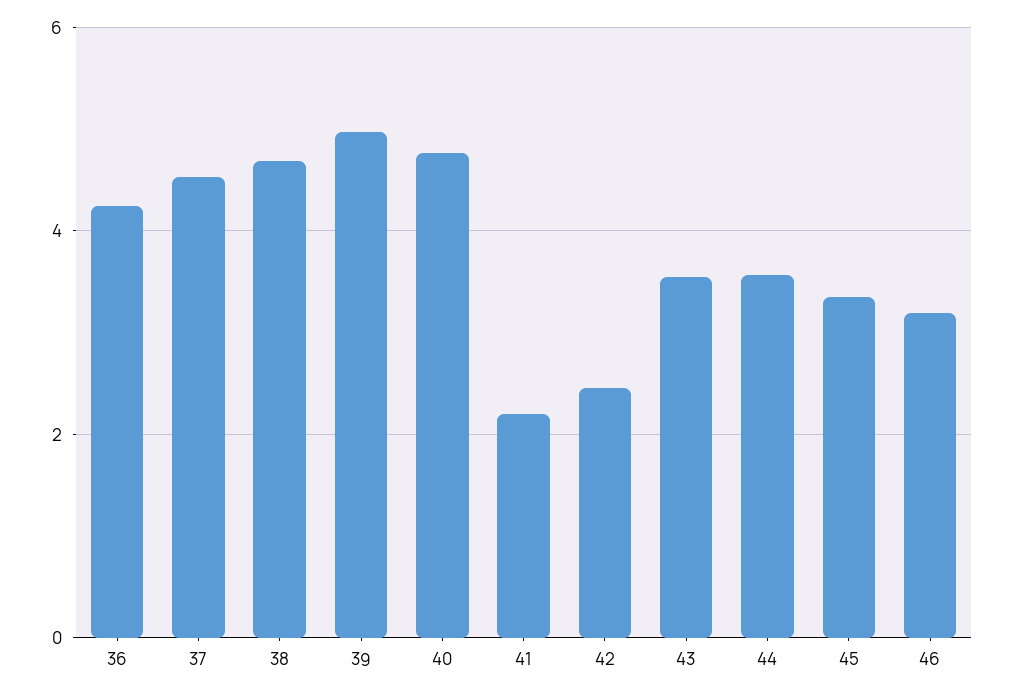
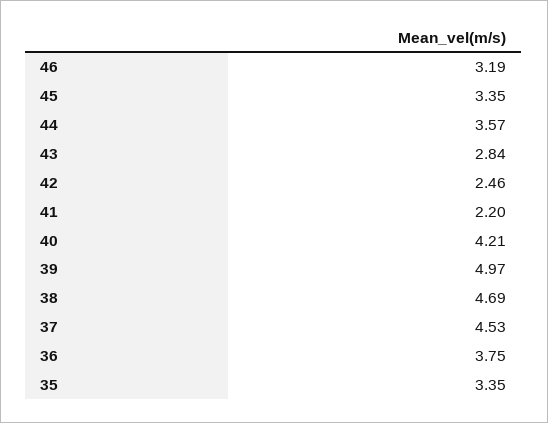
36: 4.2 -> 3.75
40: 4.8 -> 4.21
43: 3.6 -> 2.84
35: none -> 3.35

